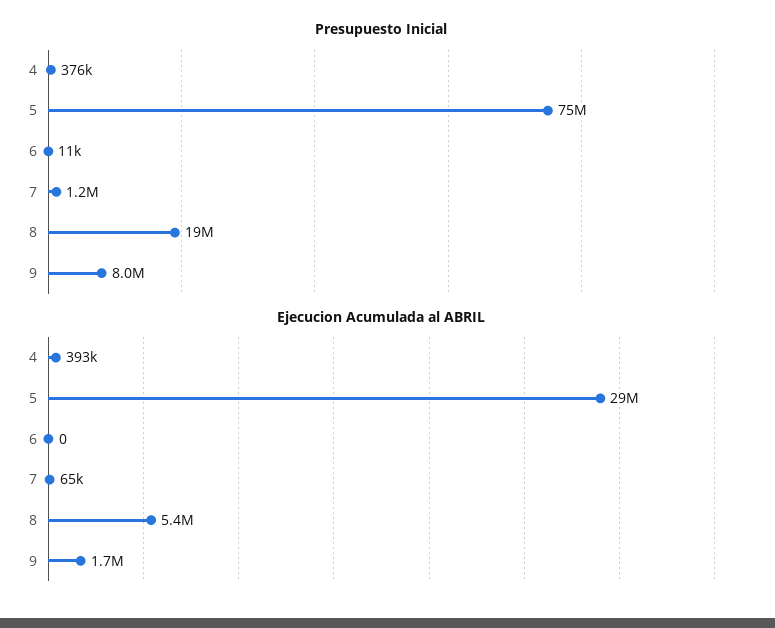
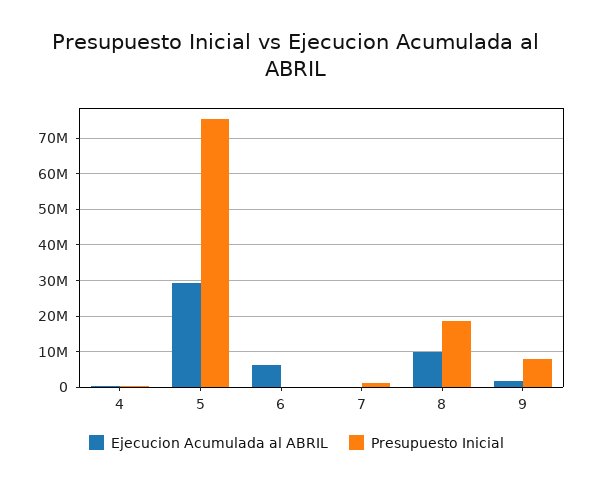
Ejecucion Acumulada al ABRIL, 6: 0 -> 6000000
Ejecucion Acumulada al ABRIL, 8: 5400000 -> 10000000

